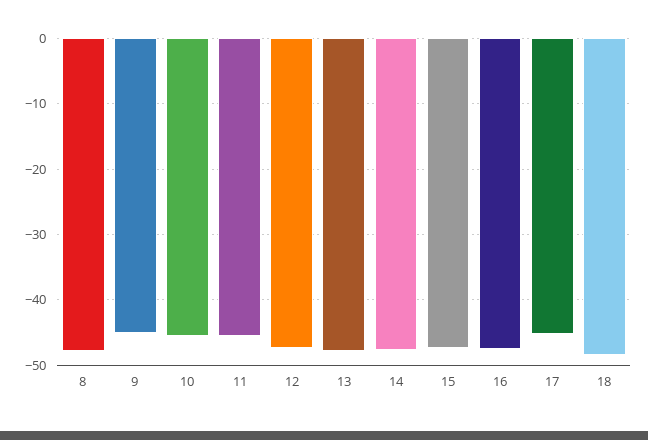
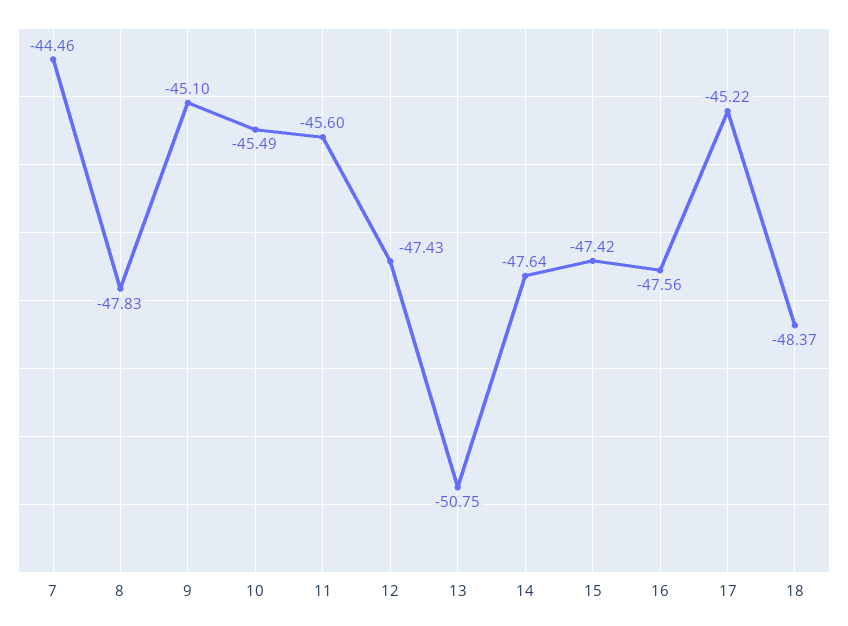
13: -48 -> -50.75
7: none -> -44.46

